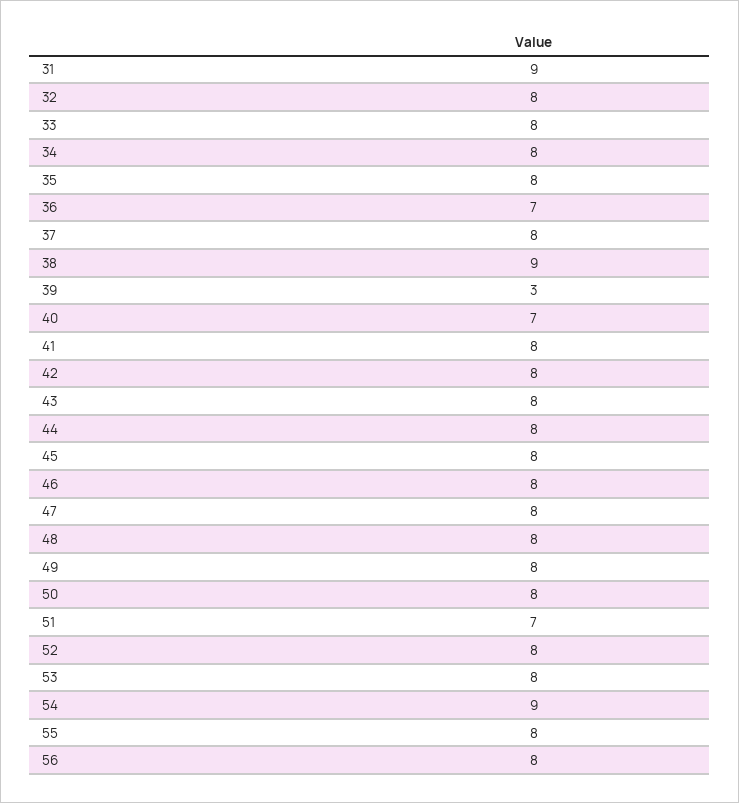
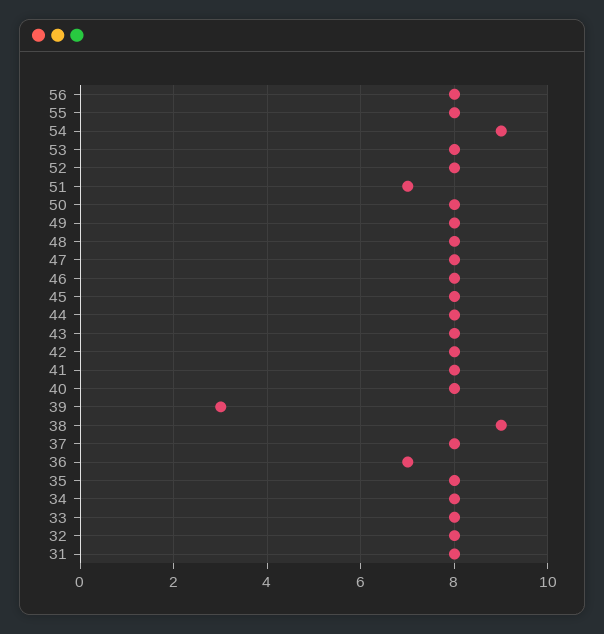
31: 9 -> 8
40: 7 -> 8

